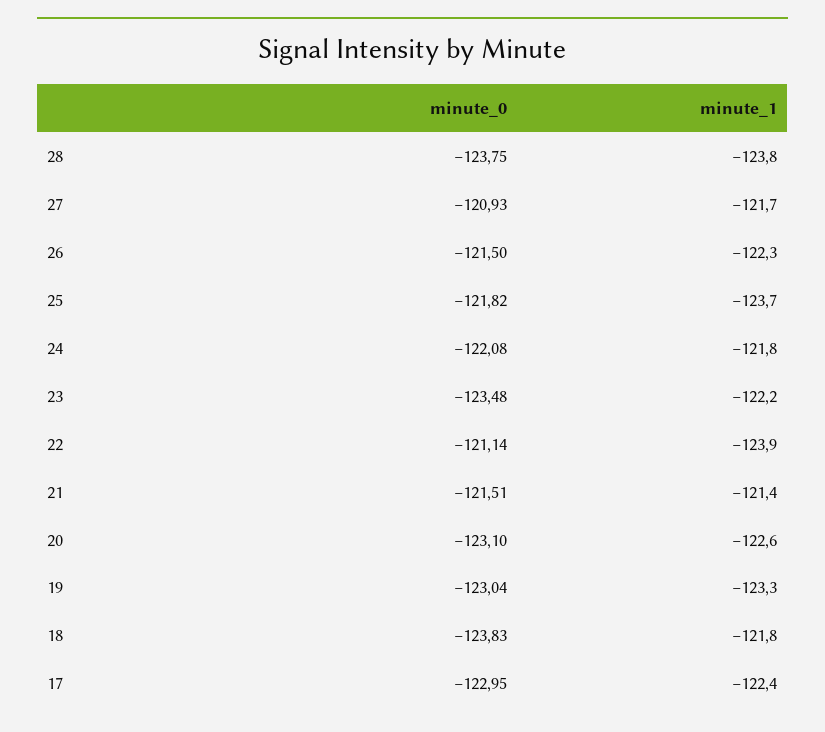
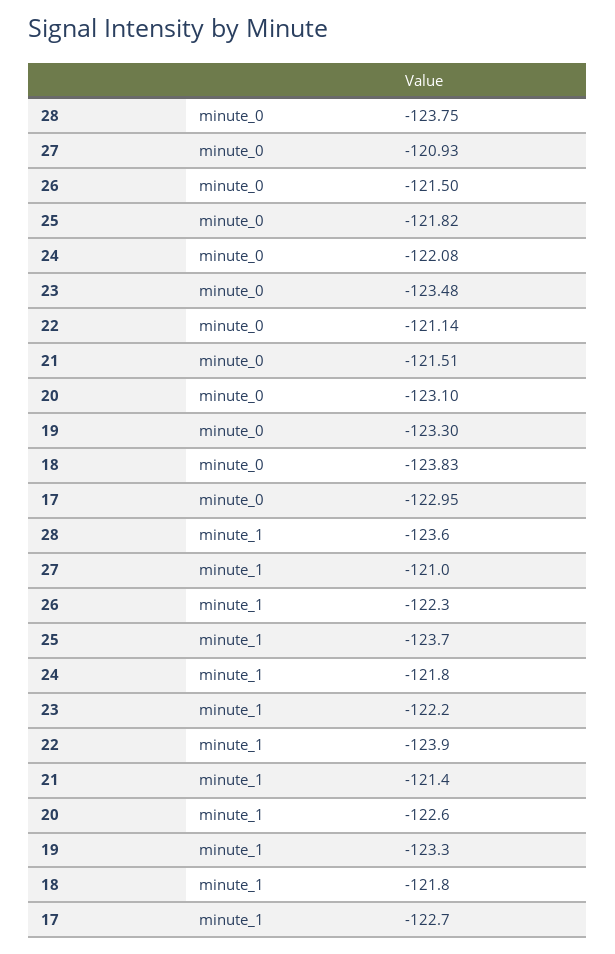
minute_1, 28: -123.8 -> -123.6
minute_1, 27: -121.7 -> -121
minute_0, 19: -123.04 -> -123.3
minute_1, 17: -122.4 -> -122.7

